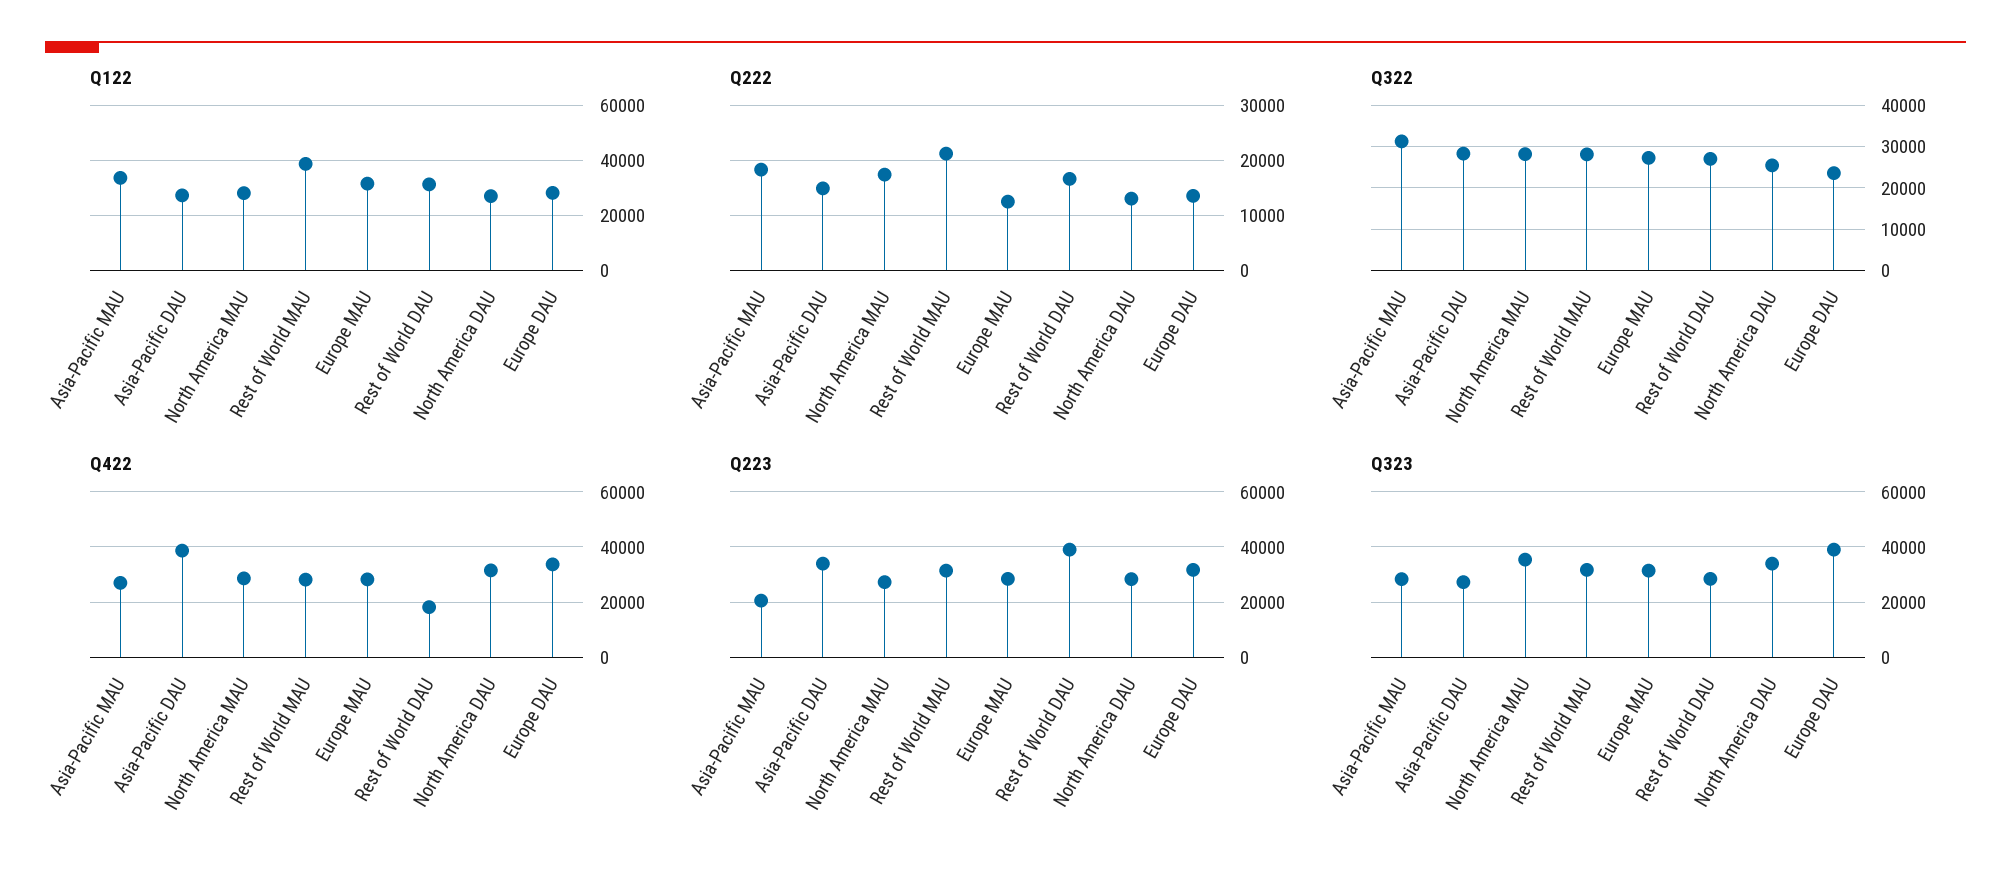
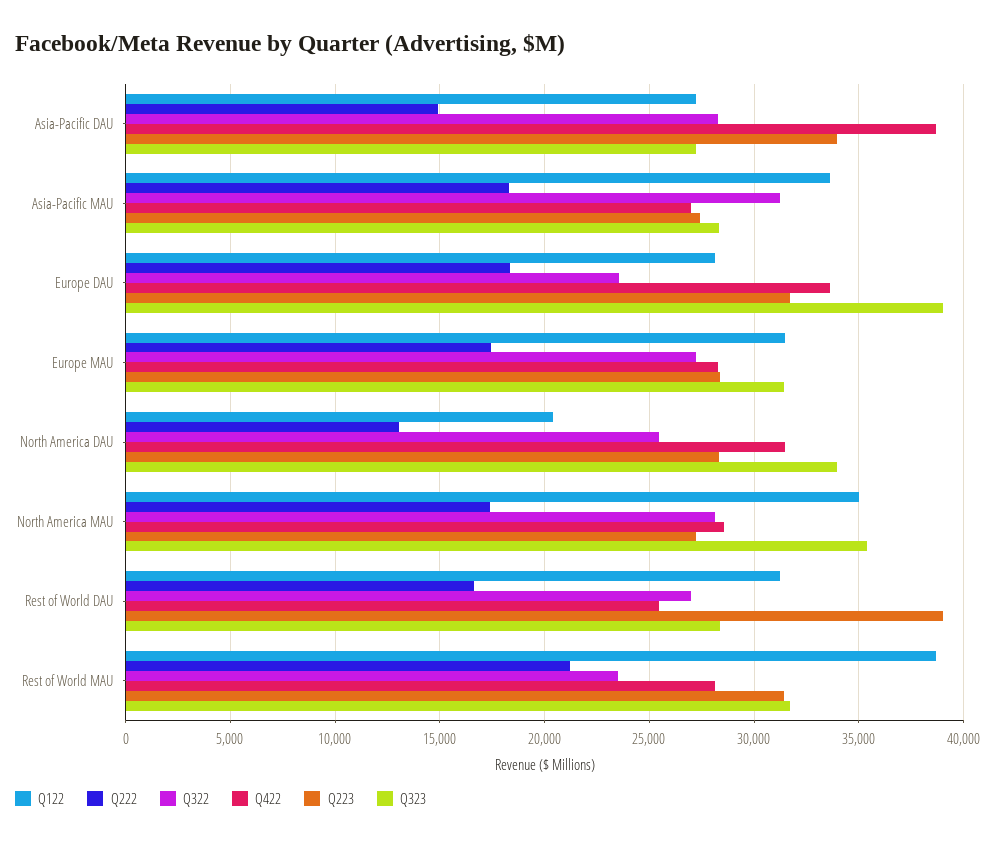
Q122, North America MAU: 27500 -> 35000
Q122, North America DAU: 27500 -> 20500
Q222, Europe MAU: 12000 -> 17500
Q222, Europe DAU: 14000 -> 18500
Q322, Rest of World MAU: 28000 -> 23500
Q422, Rest of World DAU: 17500 -> 25500
Q223, Asia-Pacific MAU: 20000 -> 27500

